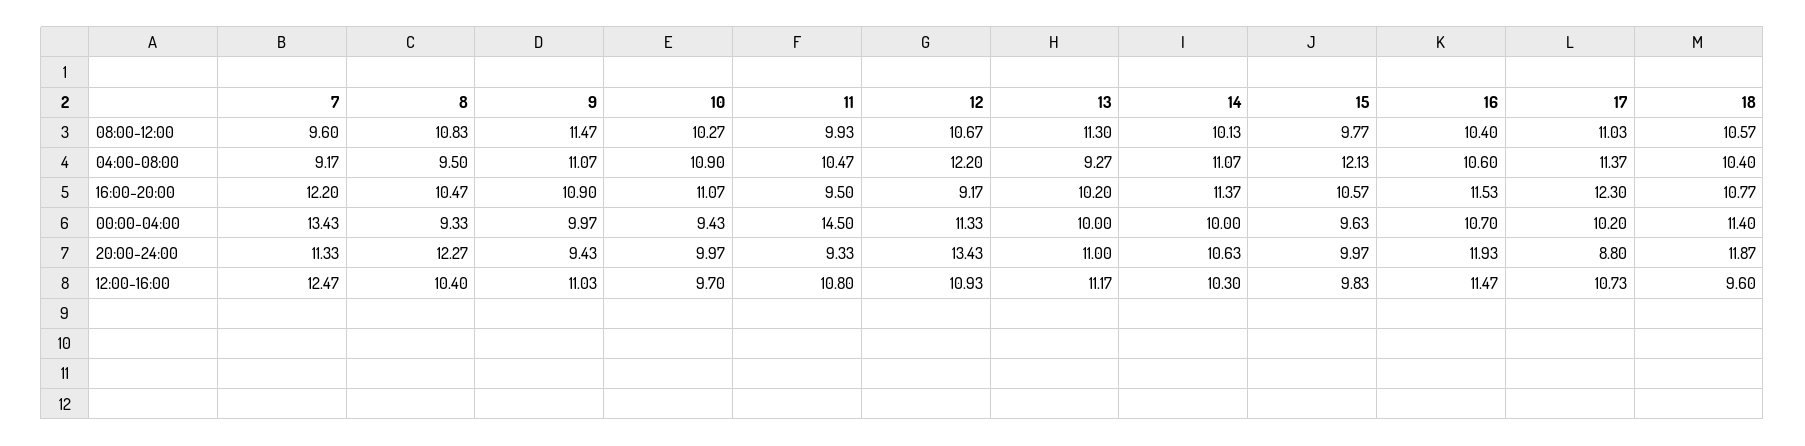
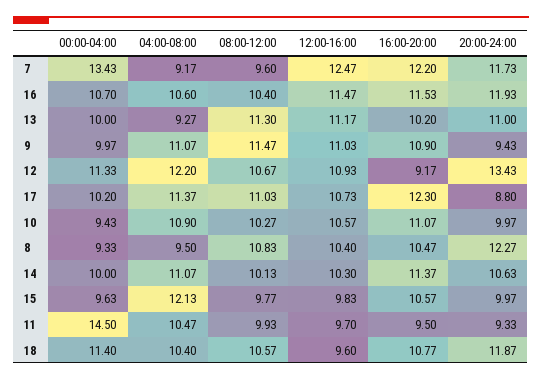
7, 20:00-24:00: 11.33 -> 11.73
10, 12:00-16:00: 9.7 -> 10.57
11, 12:00-16:00: 10.8 -> 9.7

